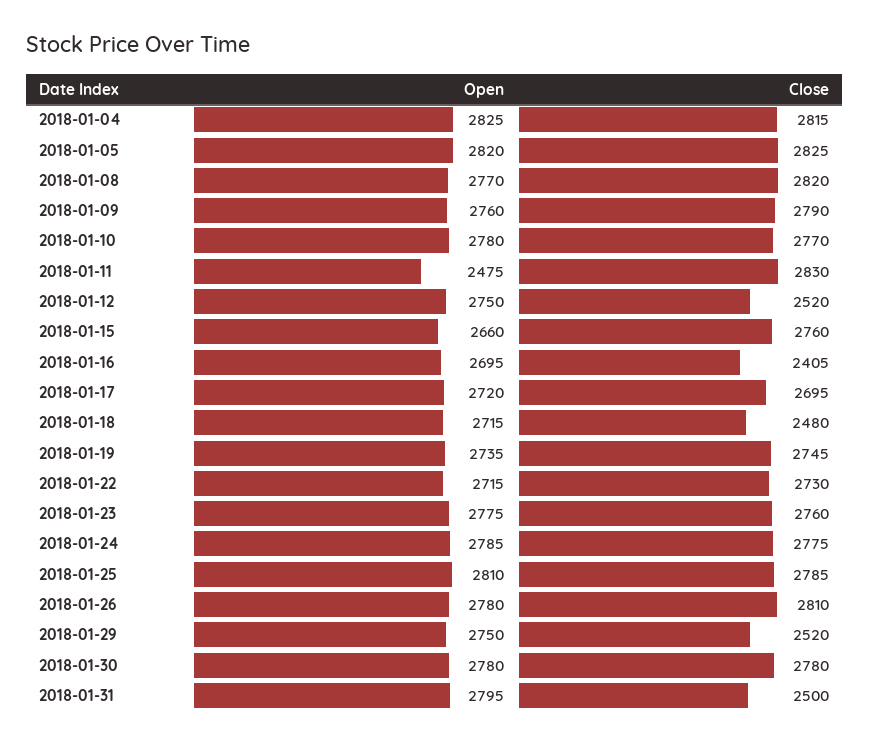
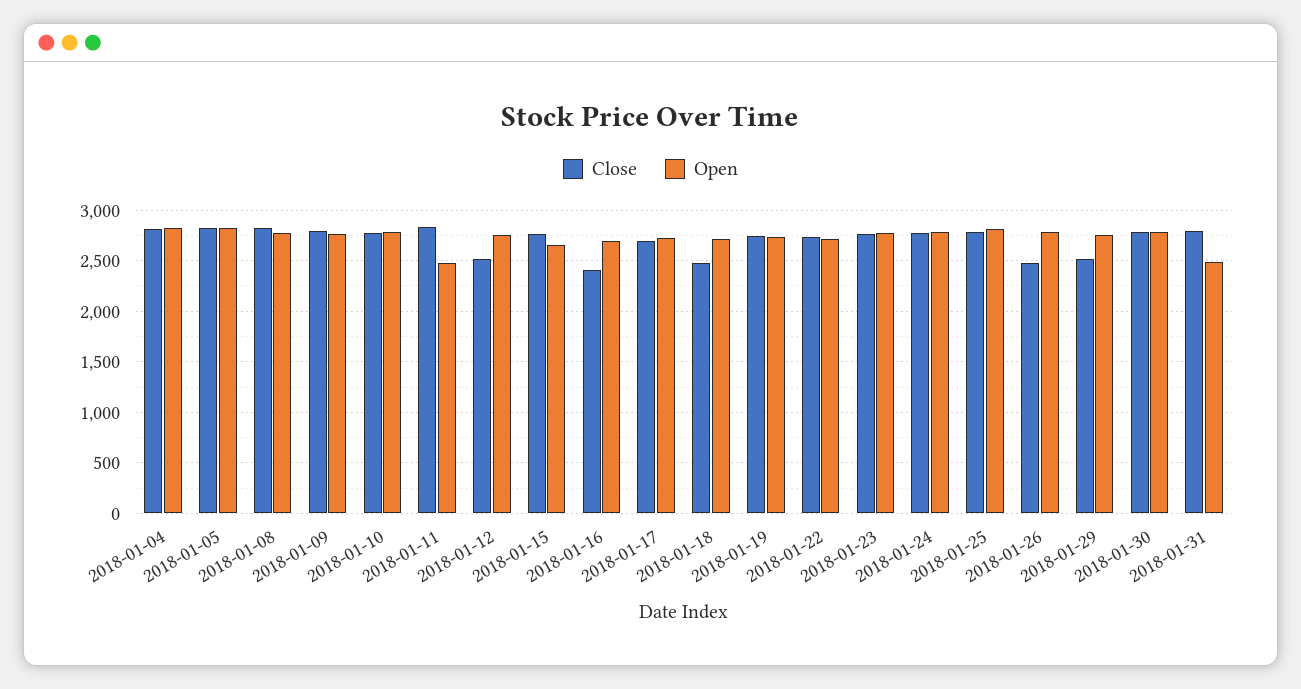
Close, 2018-01-26: 2810 -> 2500
Open, 2018-01-31: 2795 -> 2500
Close, 2018-01-31: 2500 -> 2800

